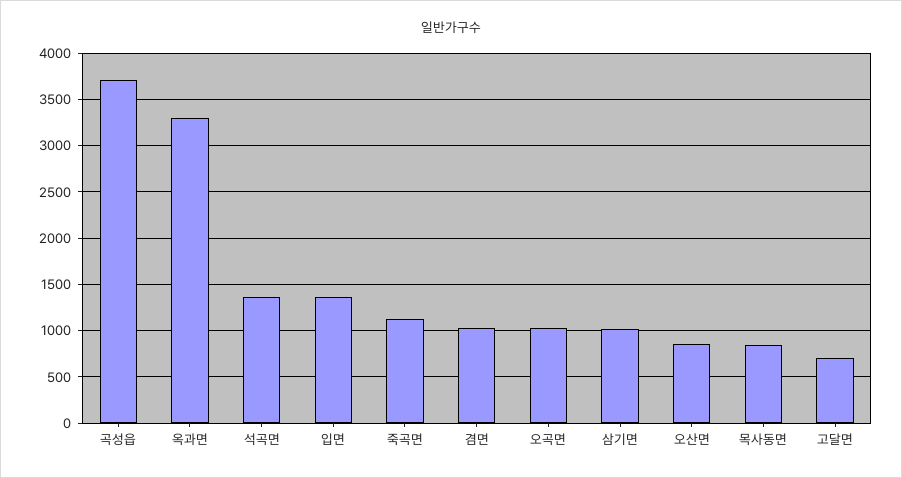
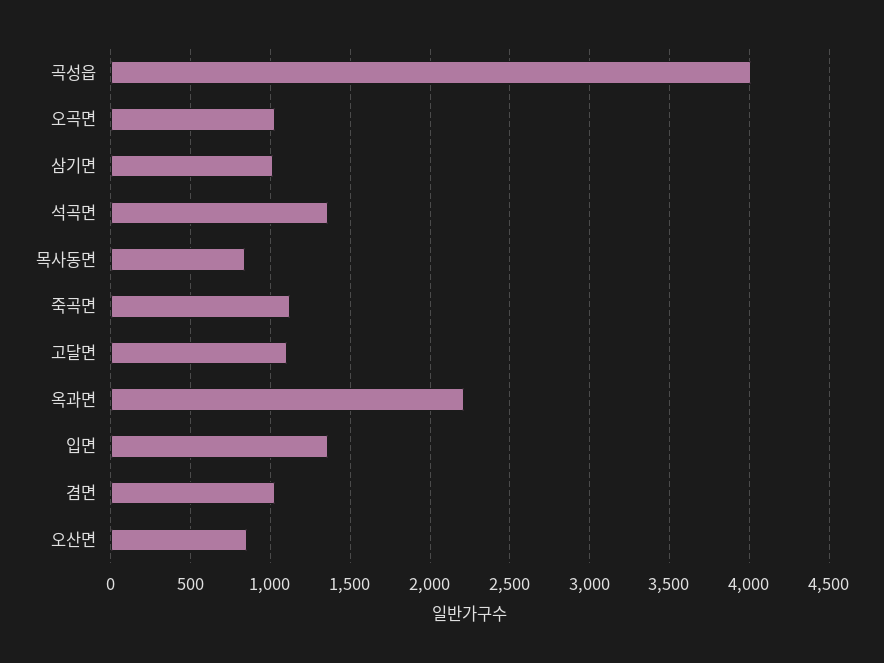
곡성읍: 3700 -> 4000
옥과면: 3300 -> 2200
고달면: 700 -> 1100

